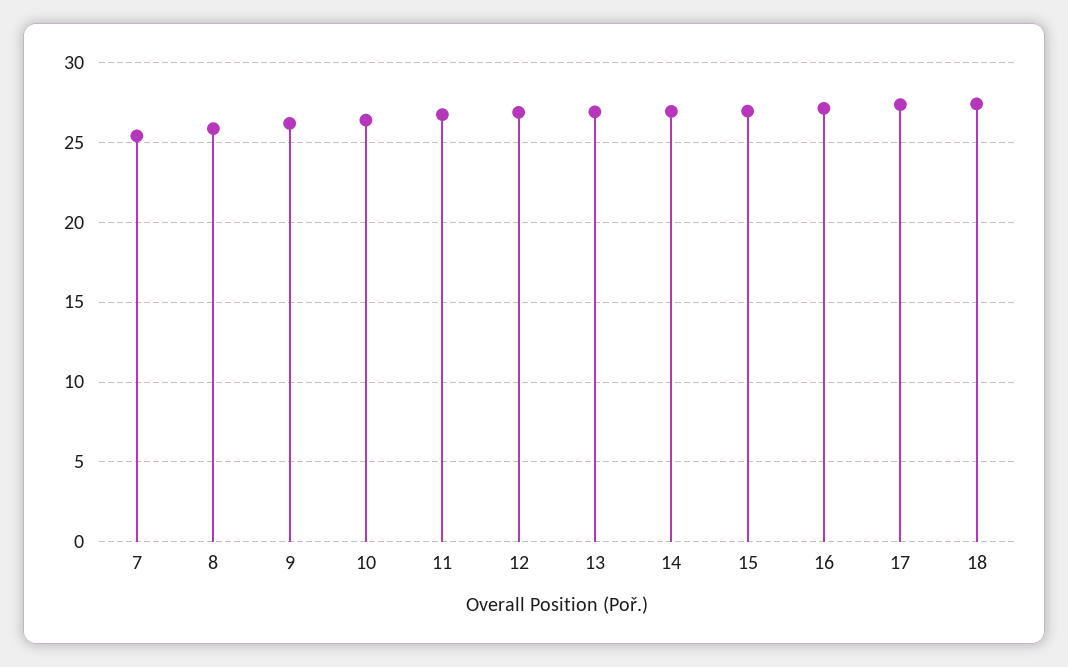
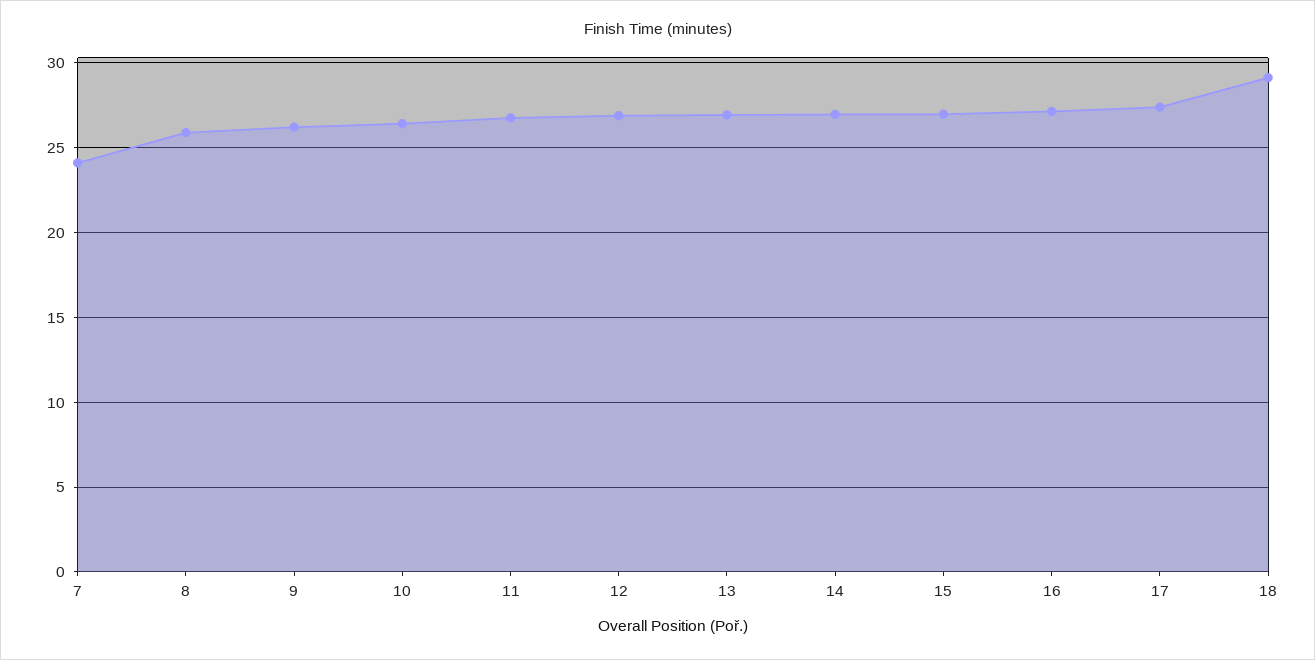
7: 25.5 -> 24
18: 27.5 -> 29

